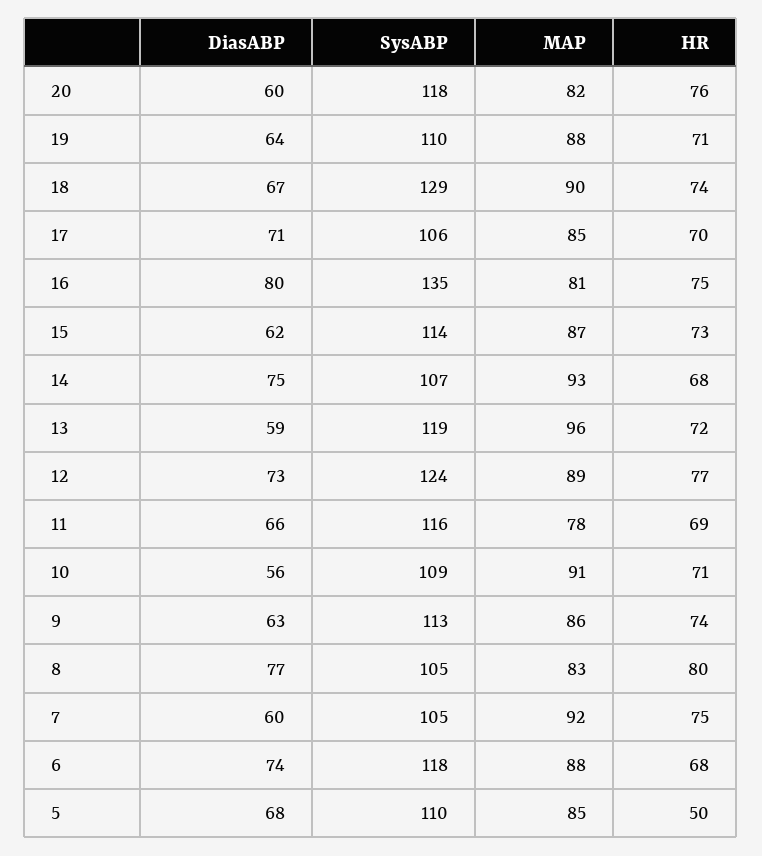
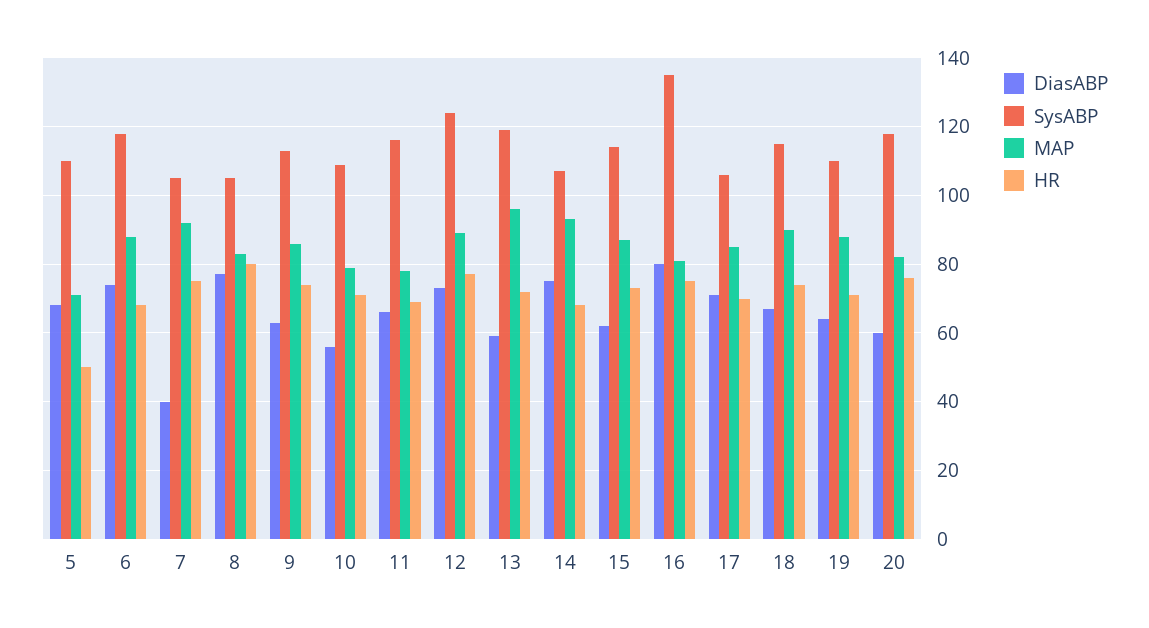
SysABP, 18: 129 -> 115
MAP, 10: 91 -> 80
DiasABP, 7: 60 -> 40
MAP, 5: 85 -> 70

